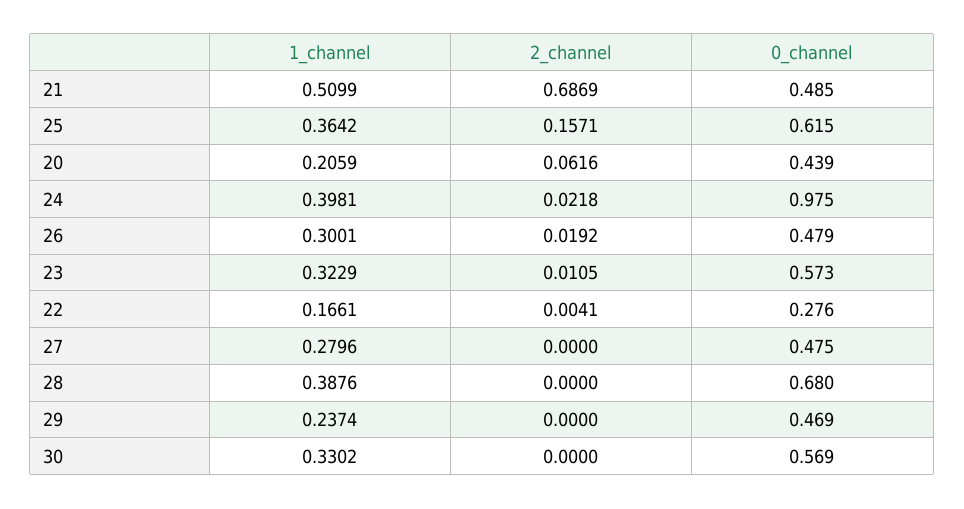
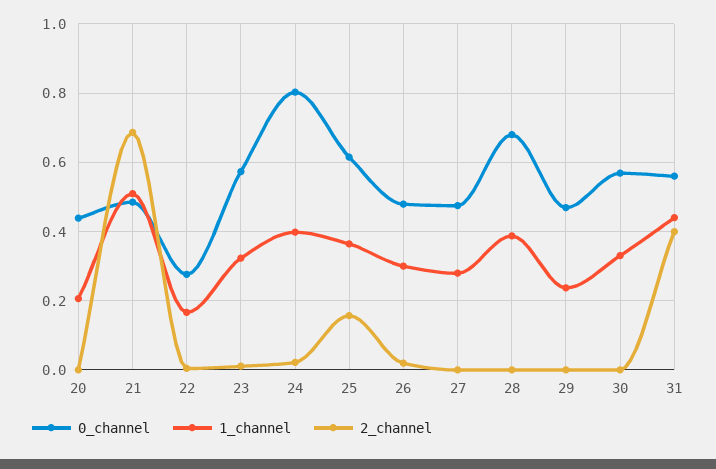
2_channel, 20: 0.0616 -> 0
0_channel, 24: 0.975 -> 0.8
0_channel, 31: none -> 0.56
1_channel, 31: none -> 0.44
2_channel, 31: none -> 0.4

